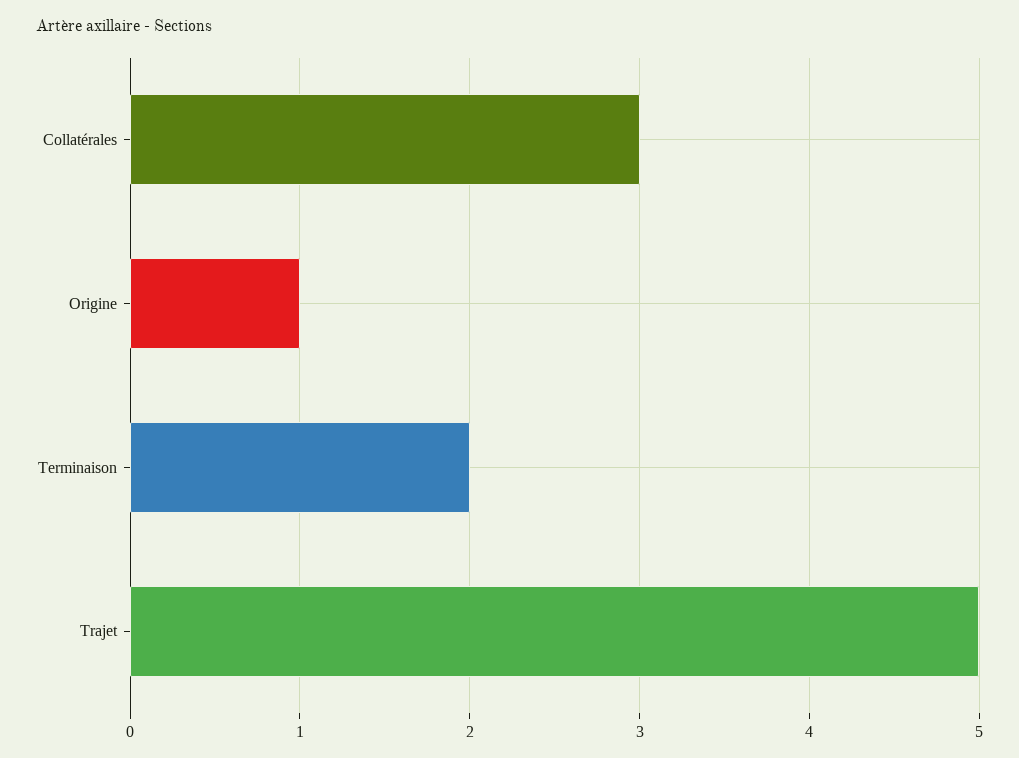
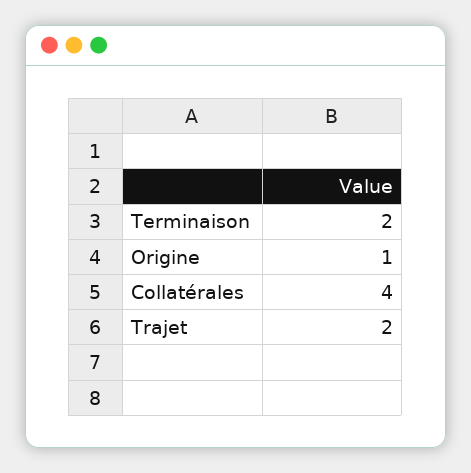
Collatérales: 3 -> 4
Trajet: 5 -> 2

